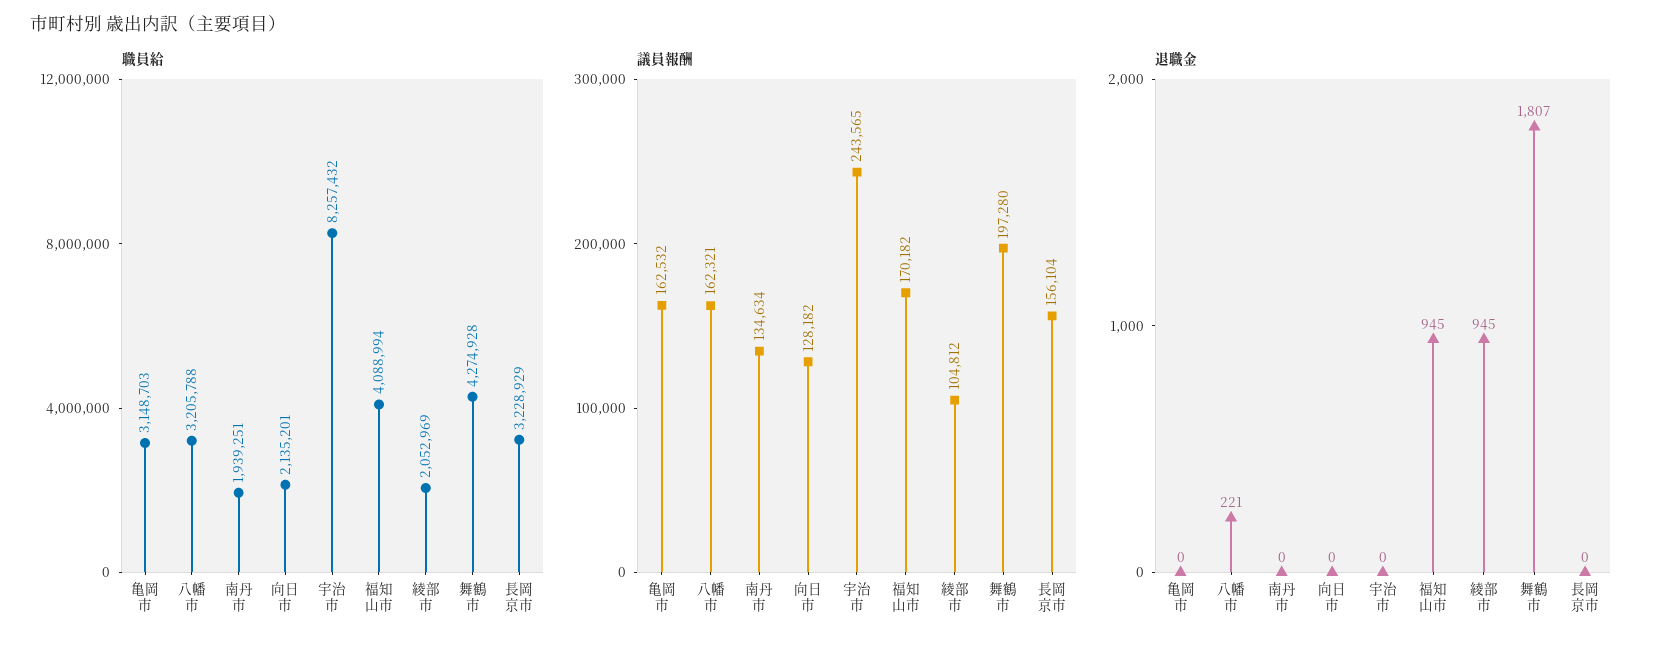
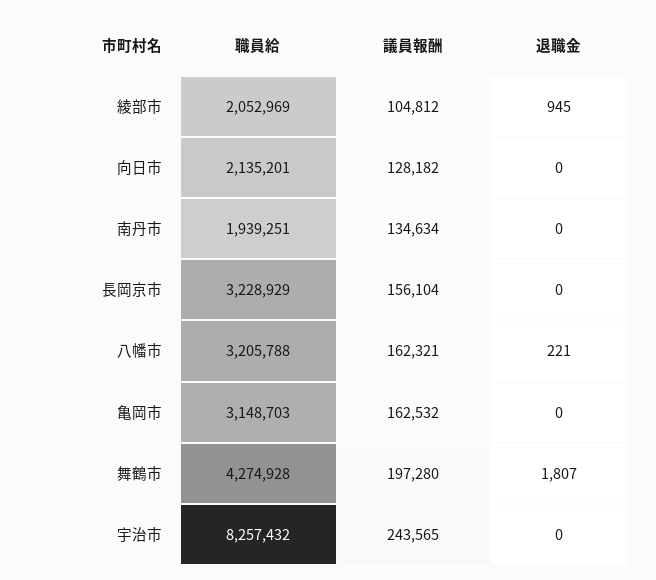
職員給, 福知山市: 4088994 -> none
議員報酬, 福知山市: 170182 -> none
退職金, 福知山市: 945 -> none

